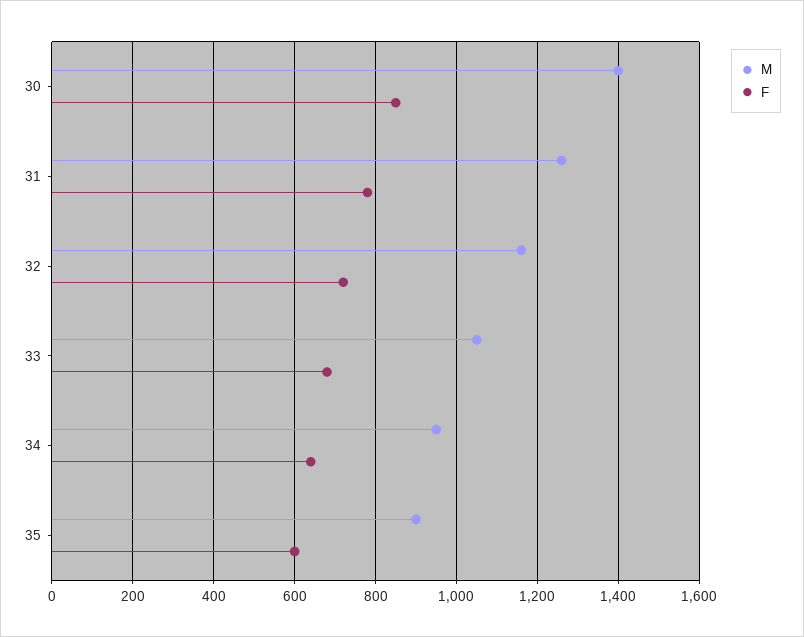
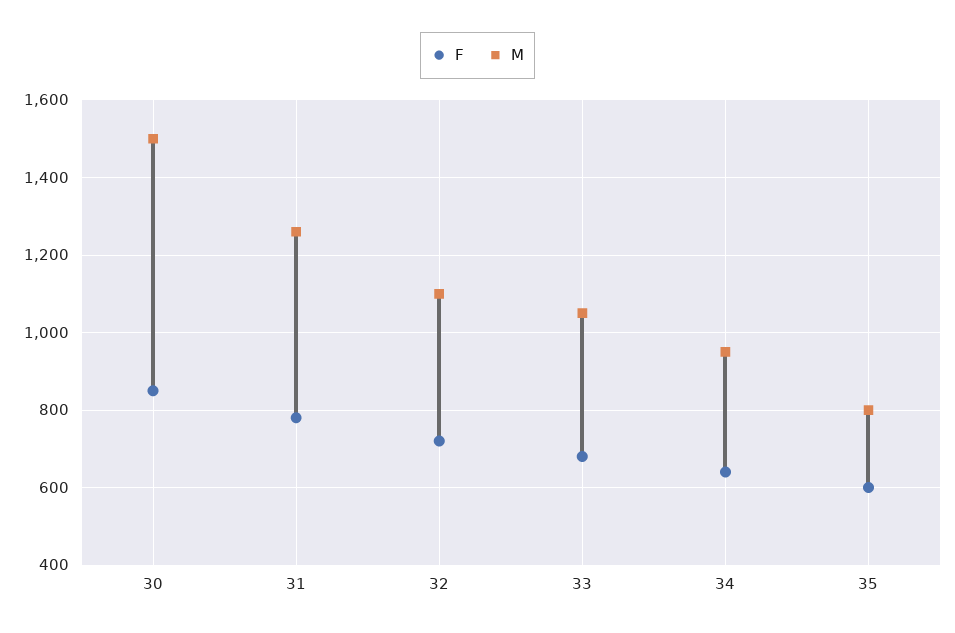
M, 30: 1400 -> 1500
M, 32: 1160 -> 1100
M, 35: 900 -> 800

